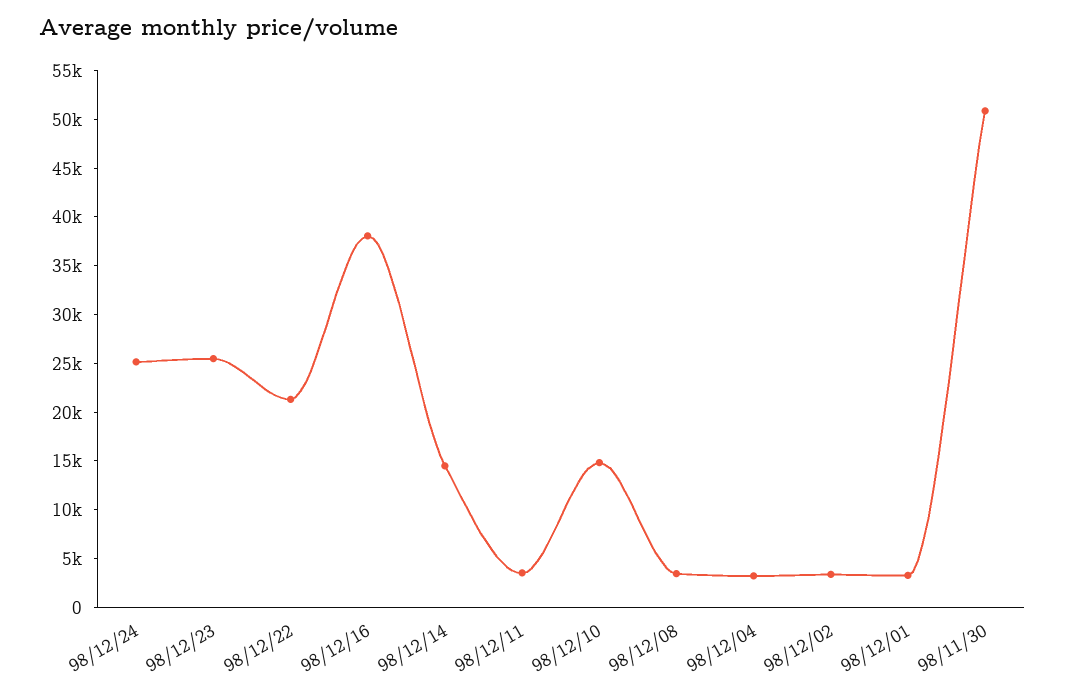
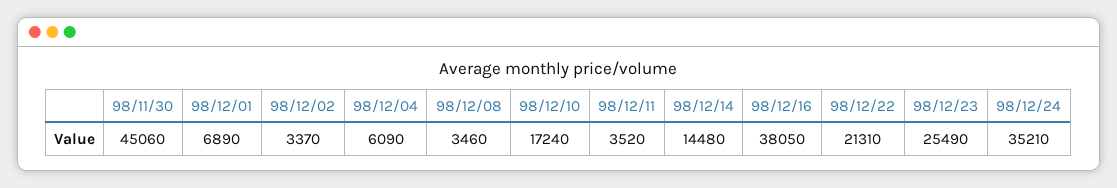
98/12/24: 25000 -> 35210
98/12/10: 15000 -> 17240
98/12/04: 3000 -> 6090
98/12/01: 3000 -> 6890
98/11/30: 51000 -> 45060

